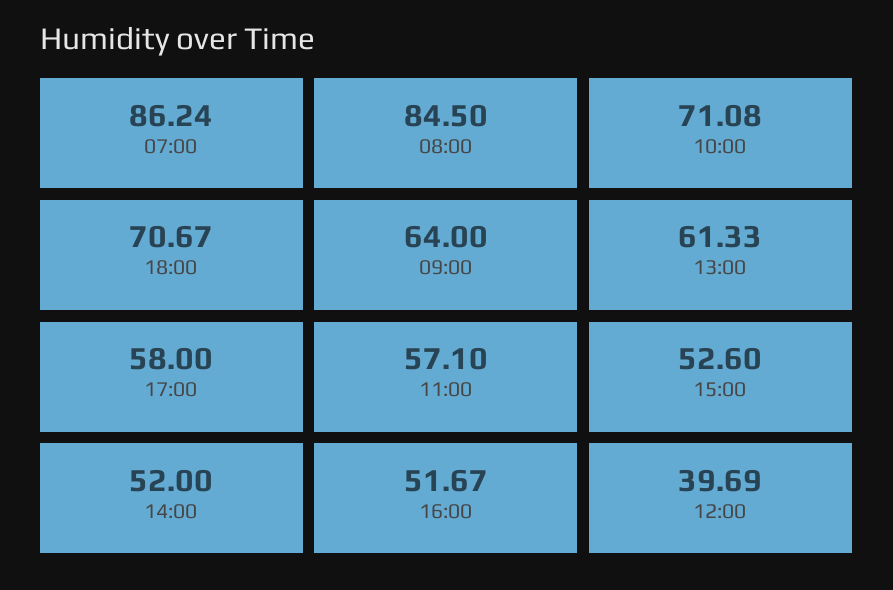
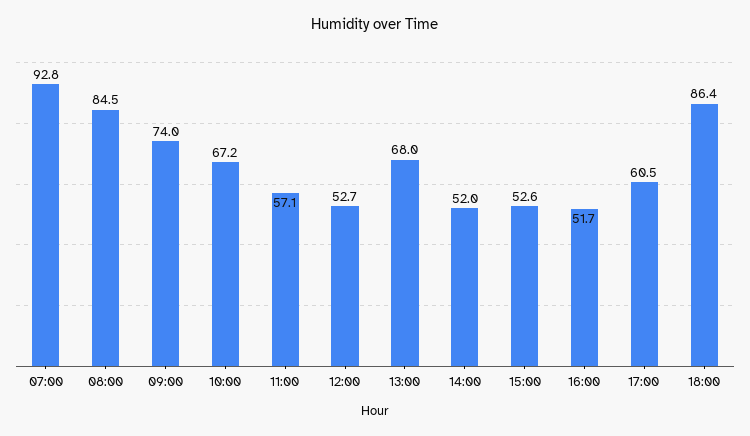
07:00: 86.24 -> 92.8
10:00: 71.08 -> 67.2
18:00: 70.67 -> 86.4
09:00: 64 -> 74
13:00: 61.33 -> 68
17:00: 58 -> 60.5
12:00: 39.69 -> 52.7

